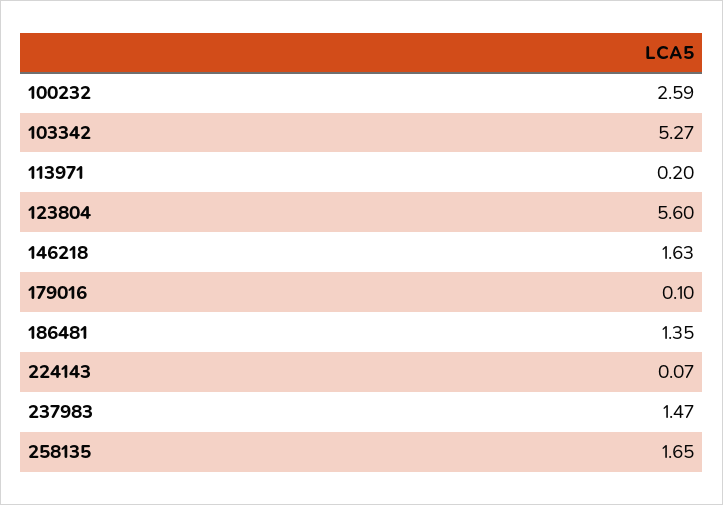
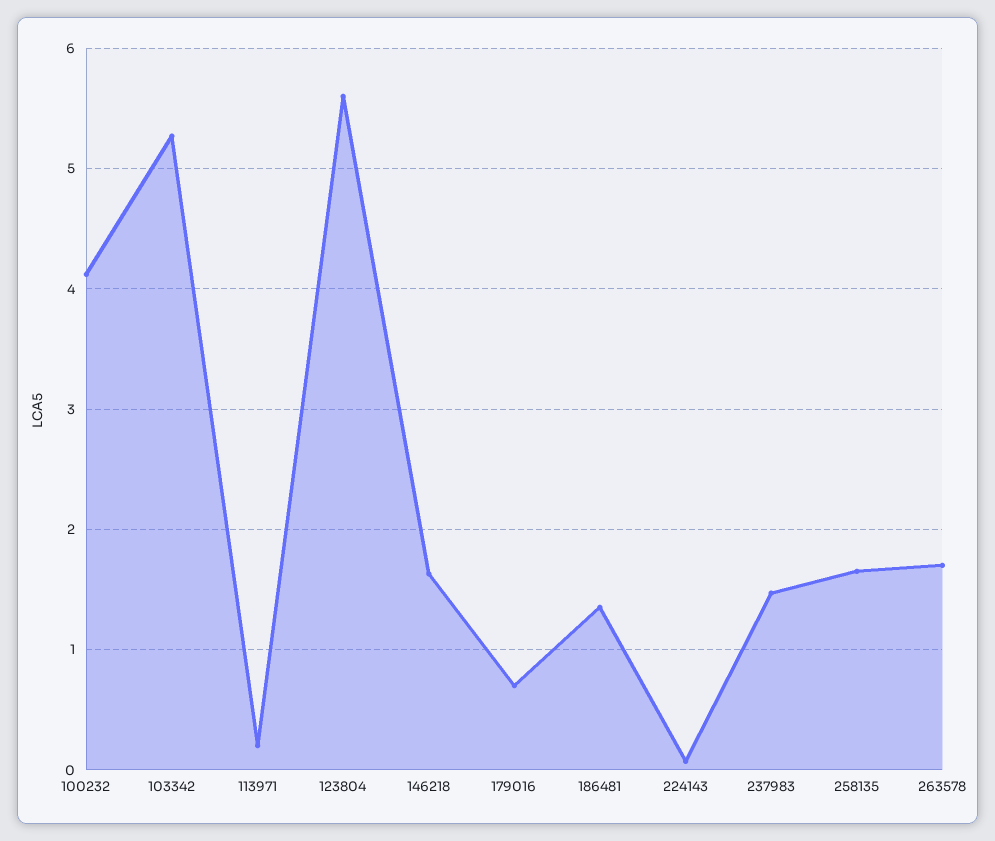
100232: 2.59 -> 4.1
179016: 0.1 -> 0.7
263578: none -> 1.7

